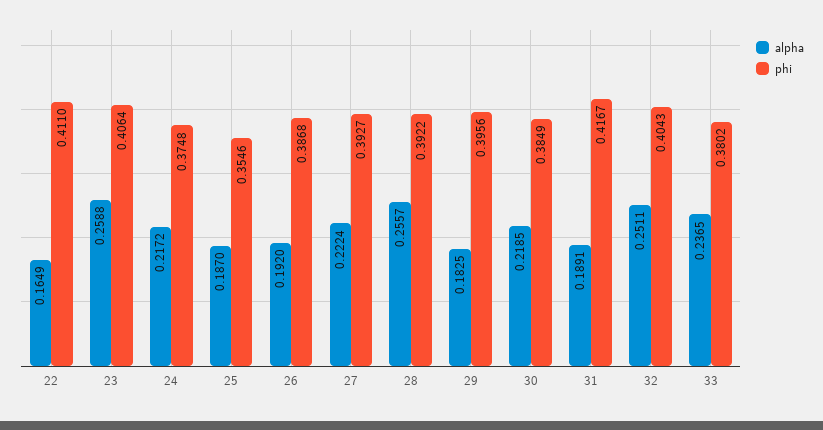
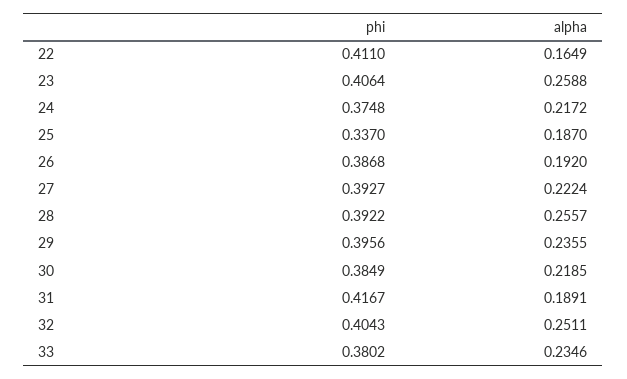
phi, 25: 0.3546 -> 0.337
alpha, 29: 0.1825 -> 0.2355
alpha, 33: 0.2365 -> 0.2346

